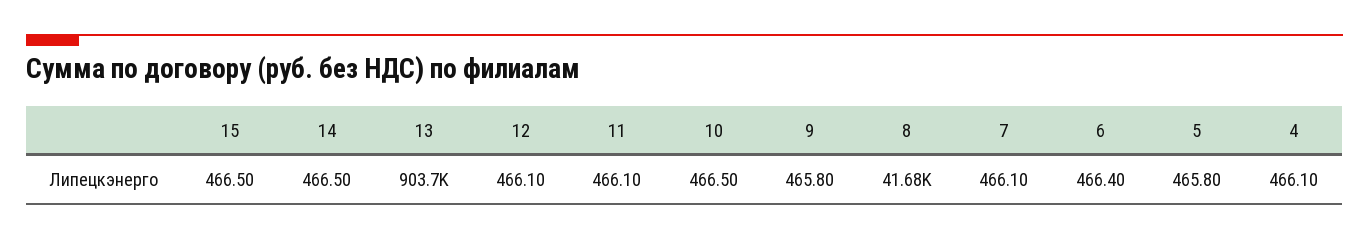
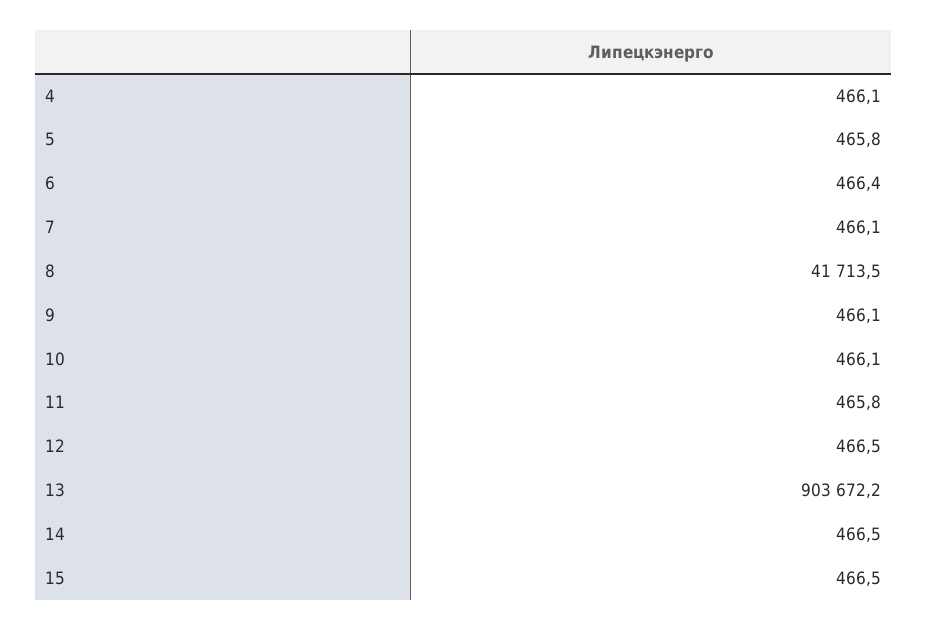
12: 466.1 -> 466.5
11: 466.1 -> 465.8
10: 466.5 -> 466.1
9: 465.8 -> 466.1
8: 41680 -> 41713.5

